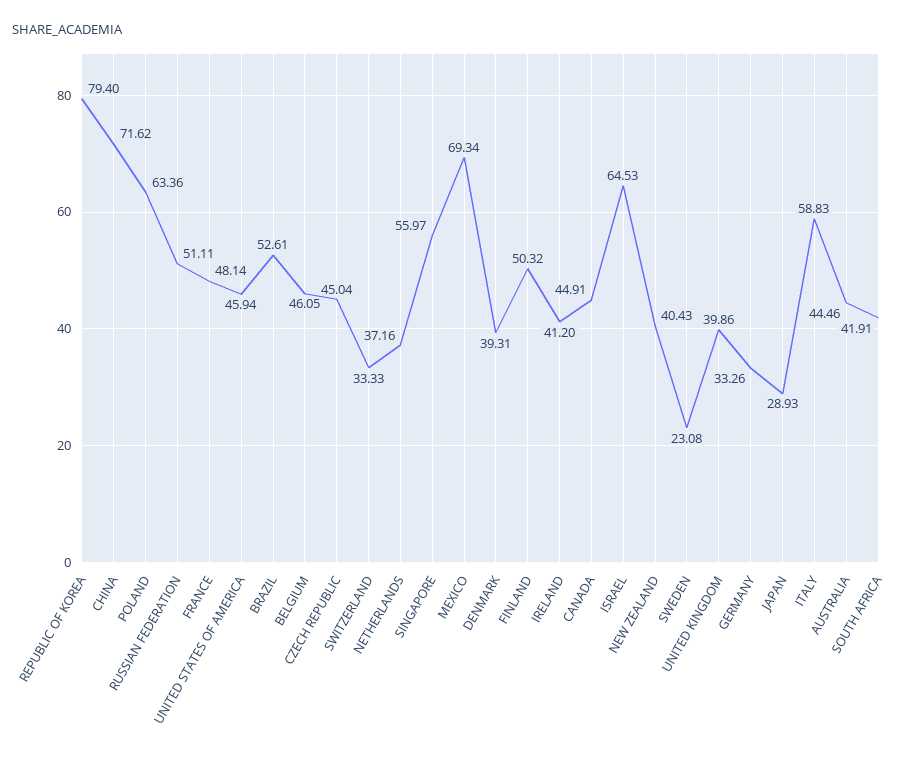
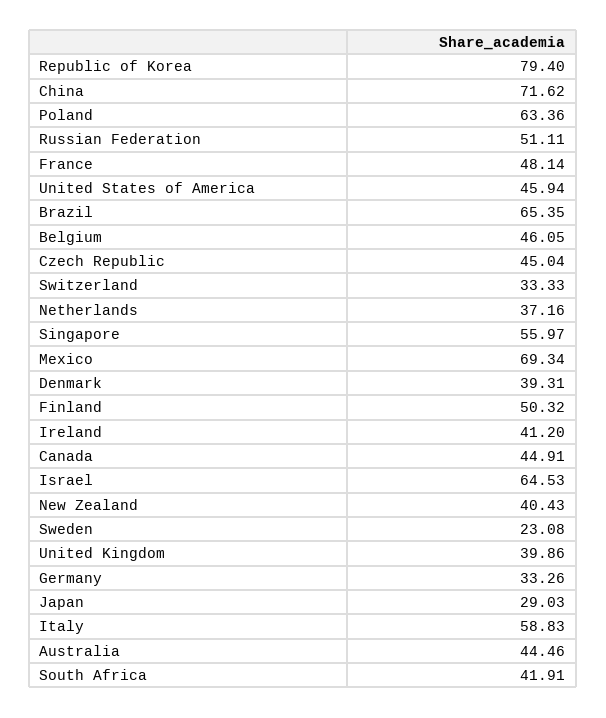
BRAZIL: 52.61 -> 65.35
JAPAN: 28.93 -> 29.03

